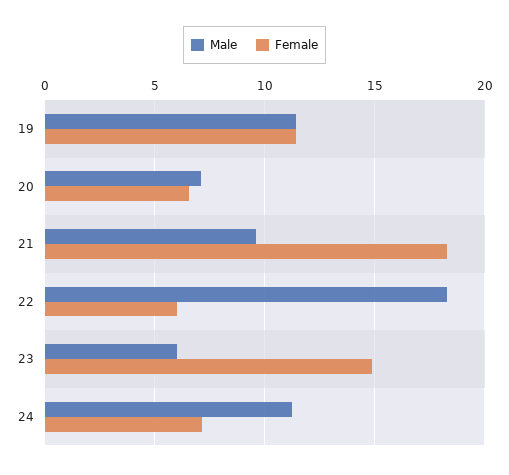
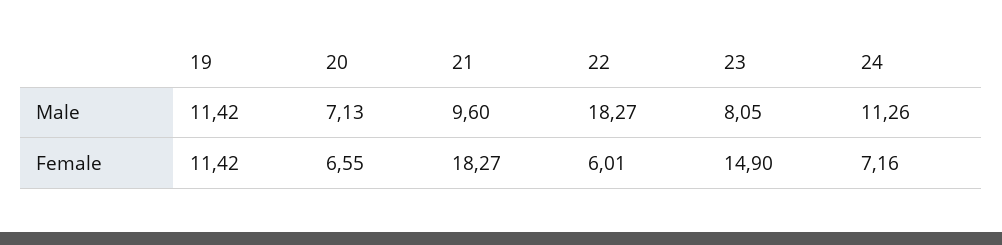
Male, 23: 6 -> 8.05

